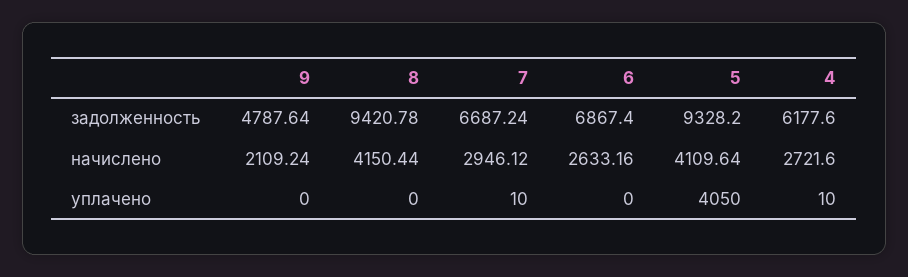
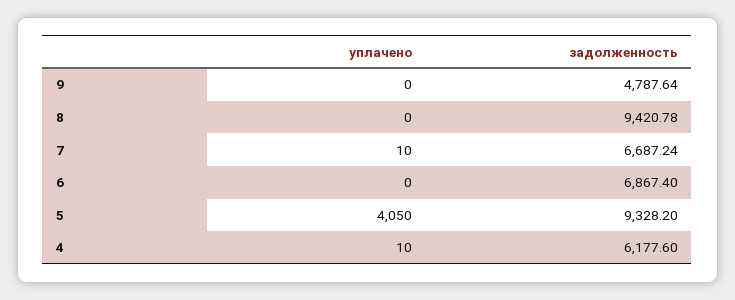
9, начислено: 2109.24 -> none
8, начислено: 4150.44 -> none
7, начислено: 2946.12 -> none
6, начислено: 2633.16 -> none
5, начислено: 4109.64 -> none
4, начислено: 2721.6 -> none

